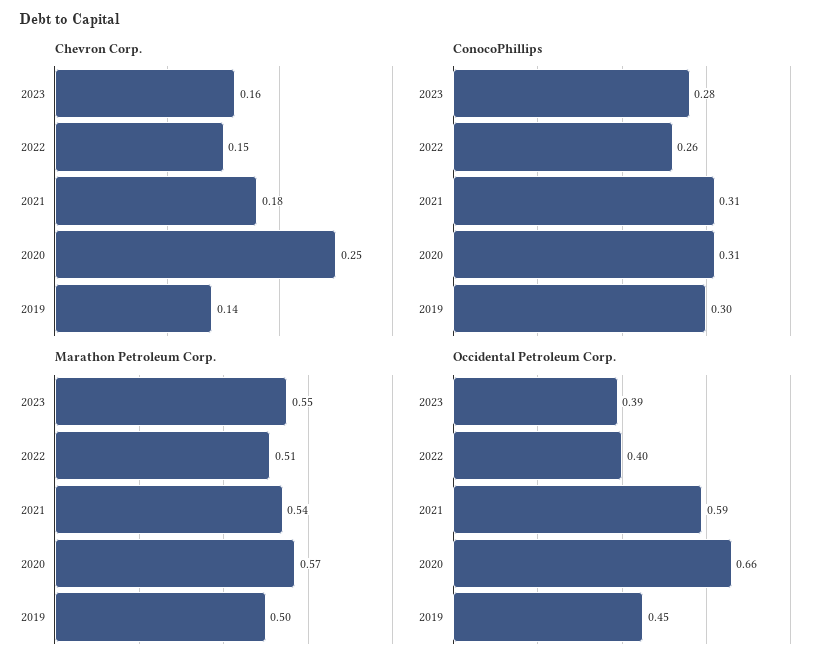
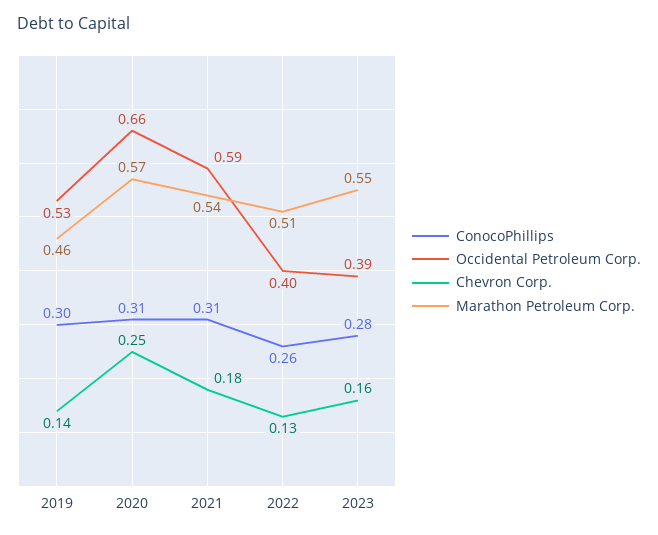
Chevron Corp., 2022: 0.15 -> 0.13
Marathon Petroleum Corp., 2019: 0.5 -> 0.46
Occidental Petroleum Corp., 2019: 0.45 -> 0.53

